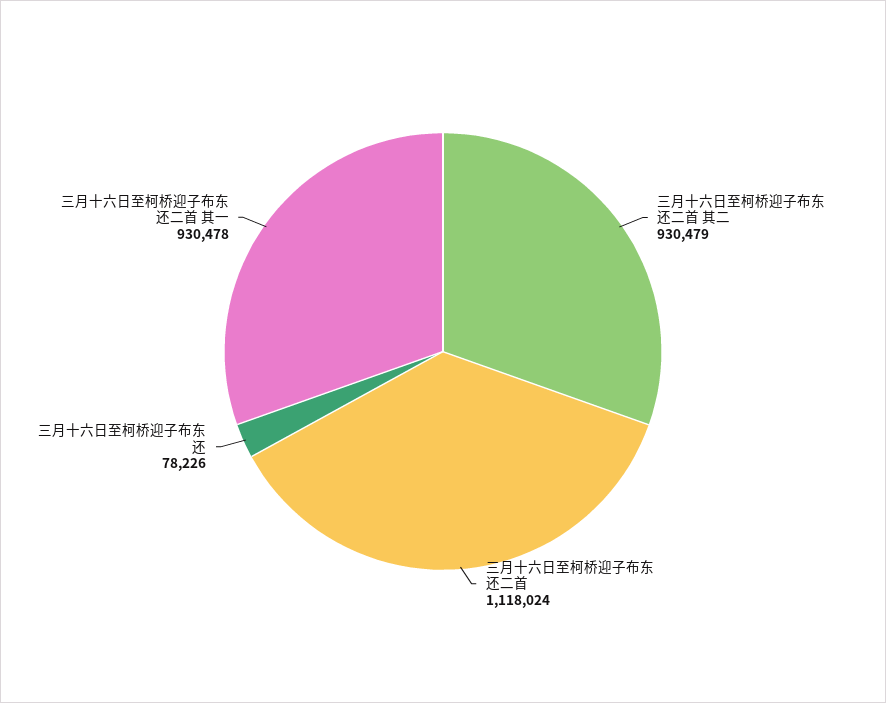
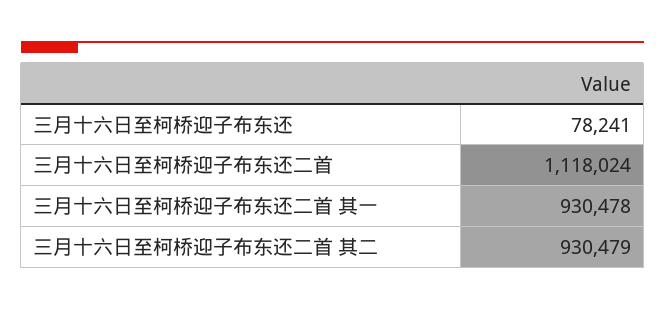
三月十六日至柯桥迎子布东还: 78226 -> 78241

